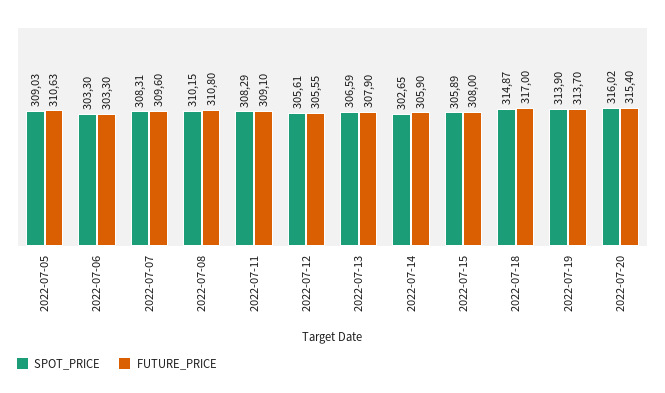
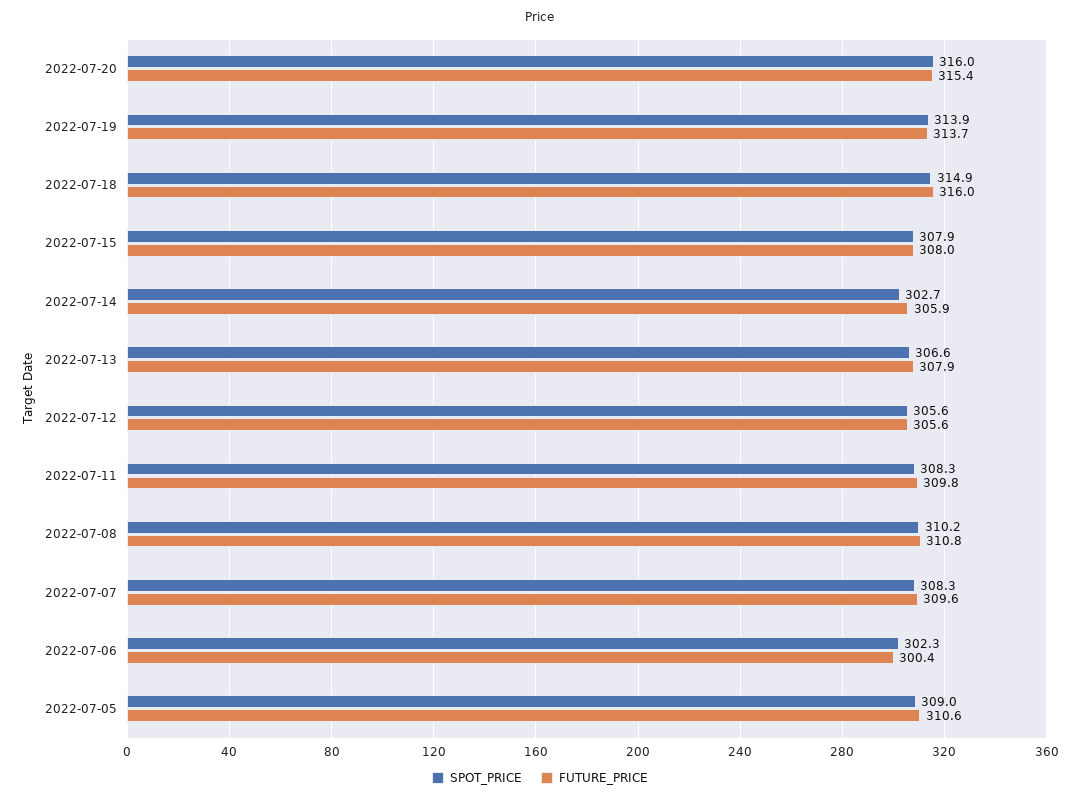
SPOT_PRICE, 2022-07-06: 303.3 -> 302.3
FUTURE_PRICE, 2022-07-06: 303.3 -> 300.4
FUTURE_PRICE, 2022-07-11: 309.1 -> 309.8
SPOT_PRICE, 2022-07-15: 305.89 -> 307.9
FUTURE_PRICE, 2022-07-18: 317 -> 316

